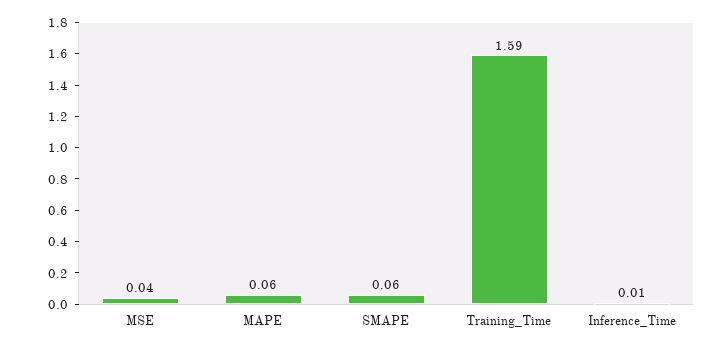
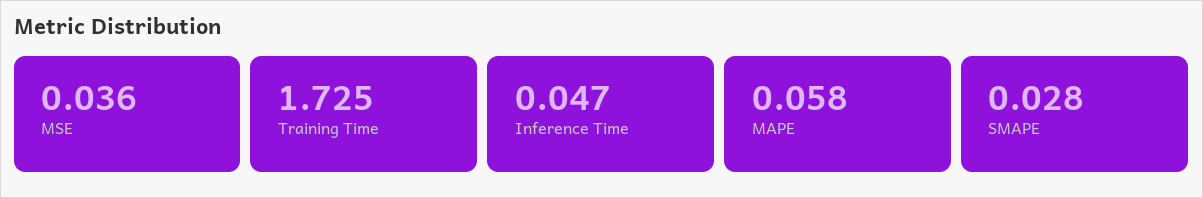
SMAPE: 0.06 -> 0.028
Training_Time: 1.59 -> 1.725
Inference_Time: 0.01 -> 0.047

